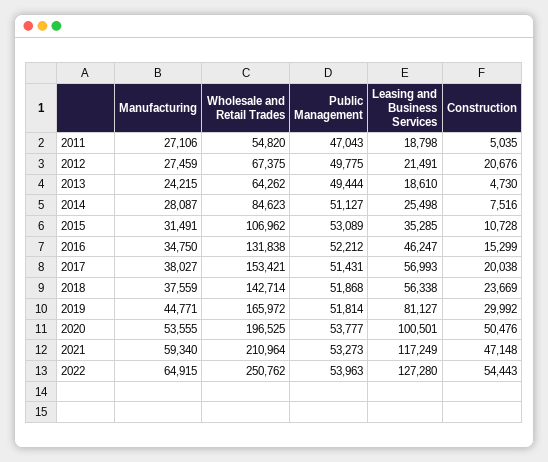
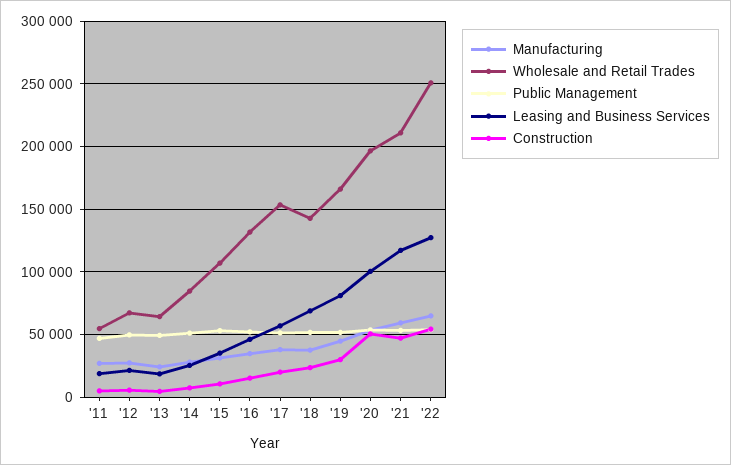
Construction, 2012: 20676 -> 5000
Leasing and Business Services, 2018: 56338 -> 70000

